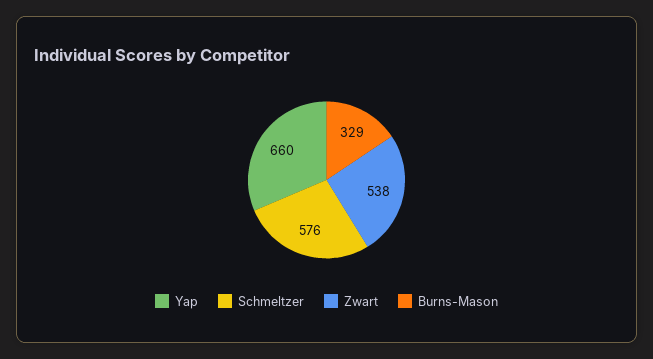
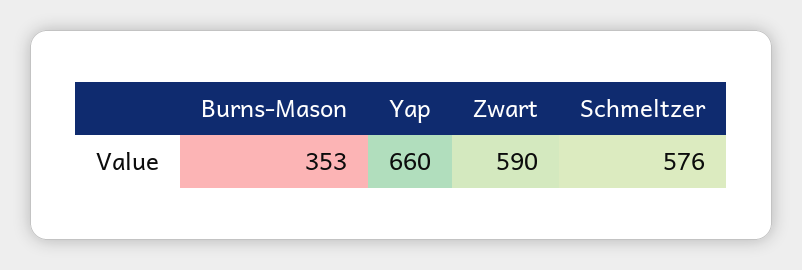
Zwart: 538 -> 590
Burns-Mason: 329 -> 353

